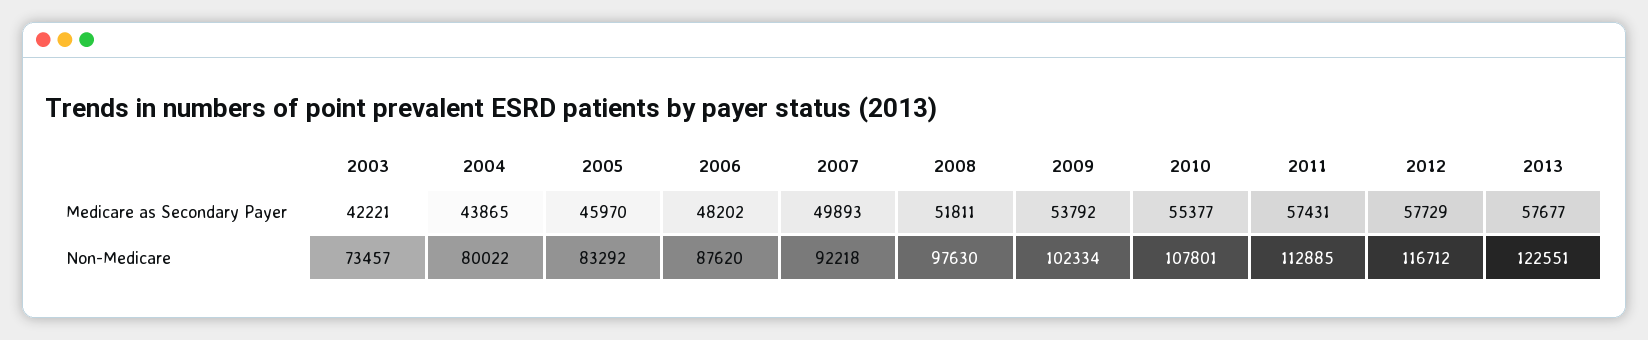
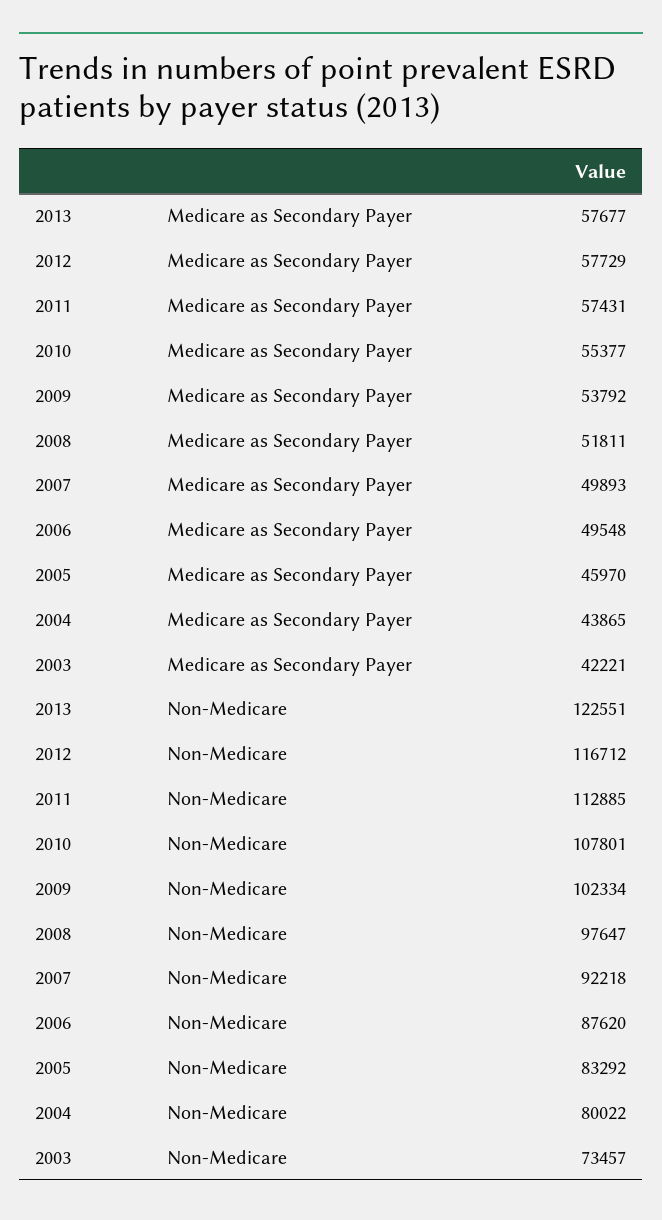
2006, Medicare as Secondary Payer: 48202 -> 49548
2008, Non-Medicare: 97630 -> 97647

